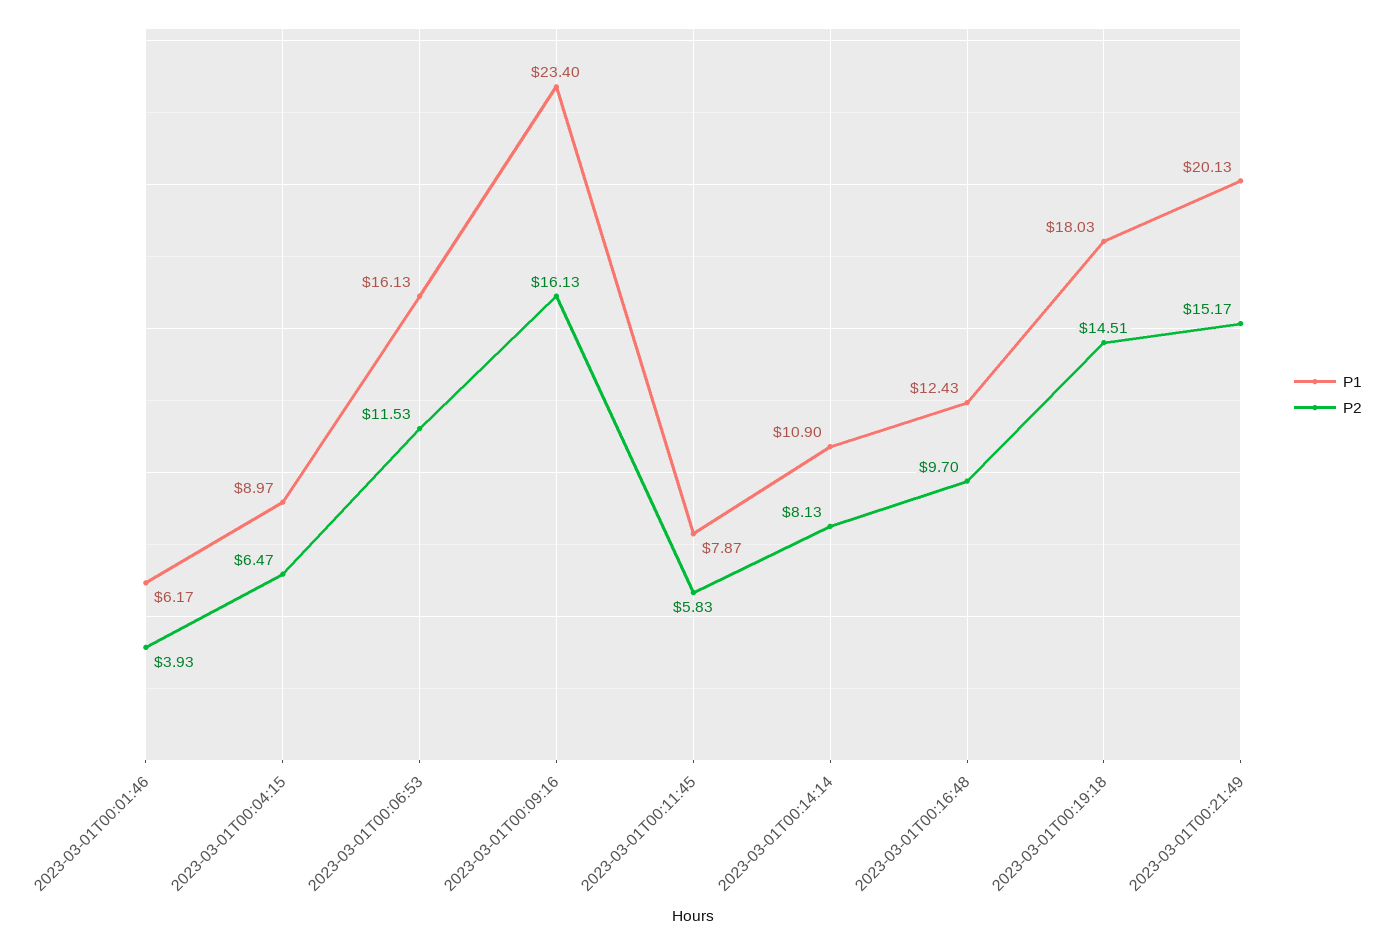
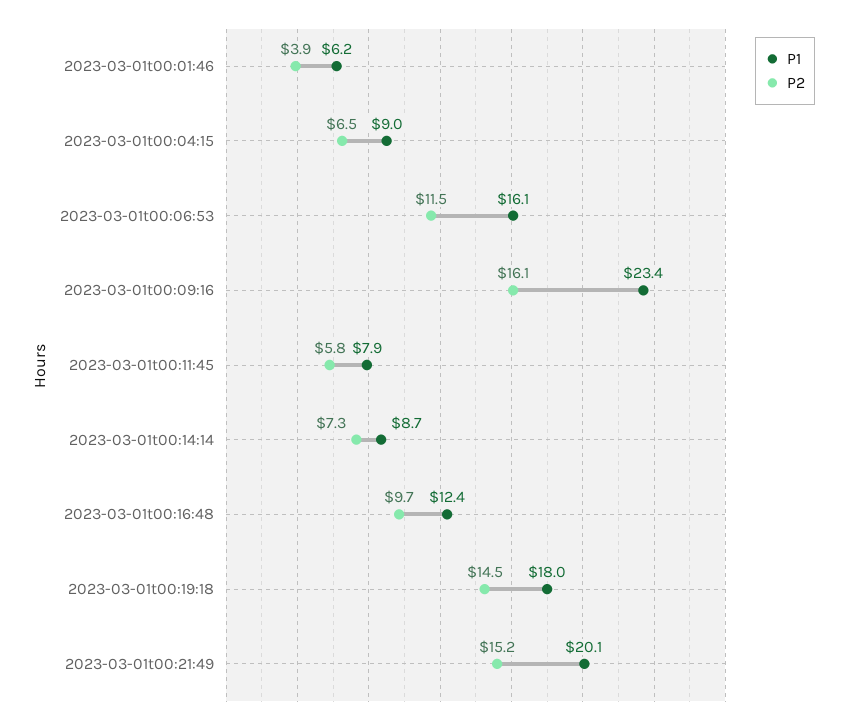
P1, 2023-03-01T00:14:14: 10.9 -> 8.7
P2, 2023-03-01T00:14:14: 8.13 -> 7.3

